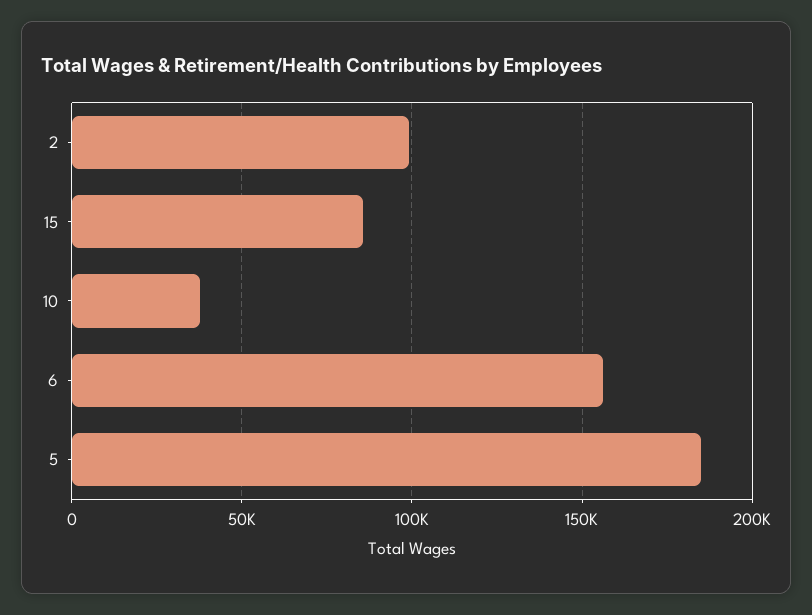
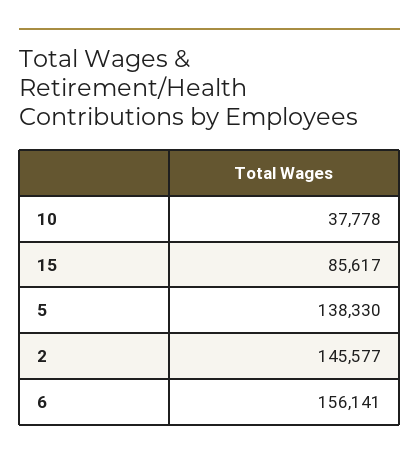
2: 100000 -> 145577
5: 185000 -> 138330

